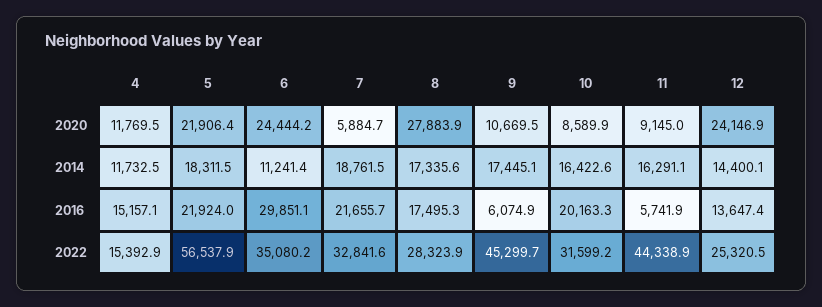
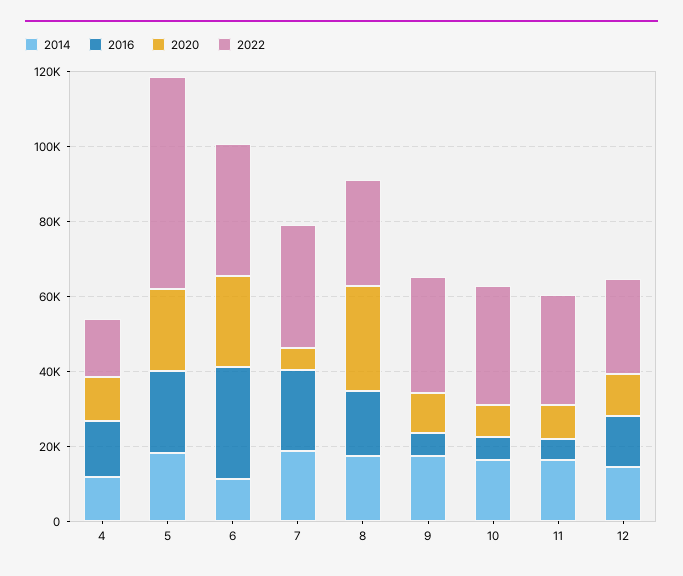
2020, 12: 24146.9 -> 10000
2016, 10: 20163.3 -> 5000
2022, 9: 45299.7 -> 30000
2022, 11: 44338.9 -> 30000

